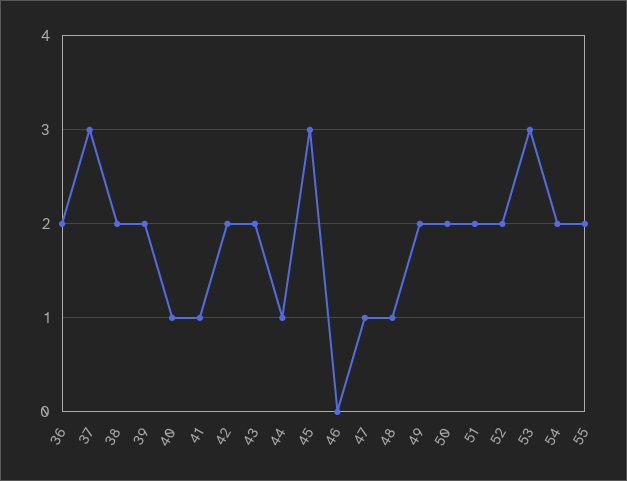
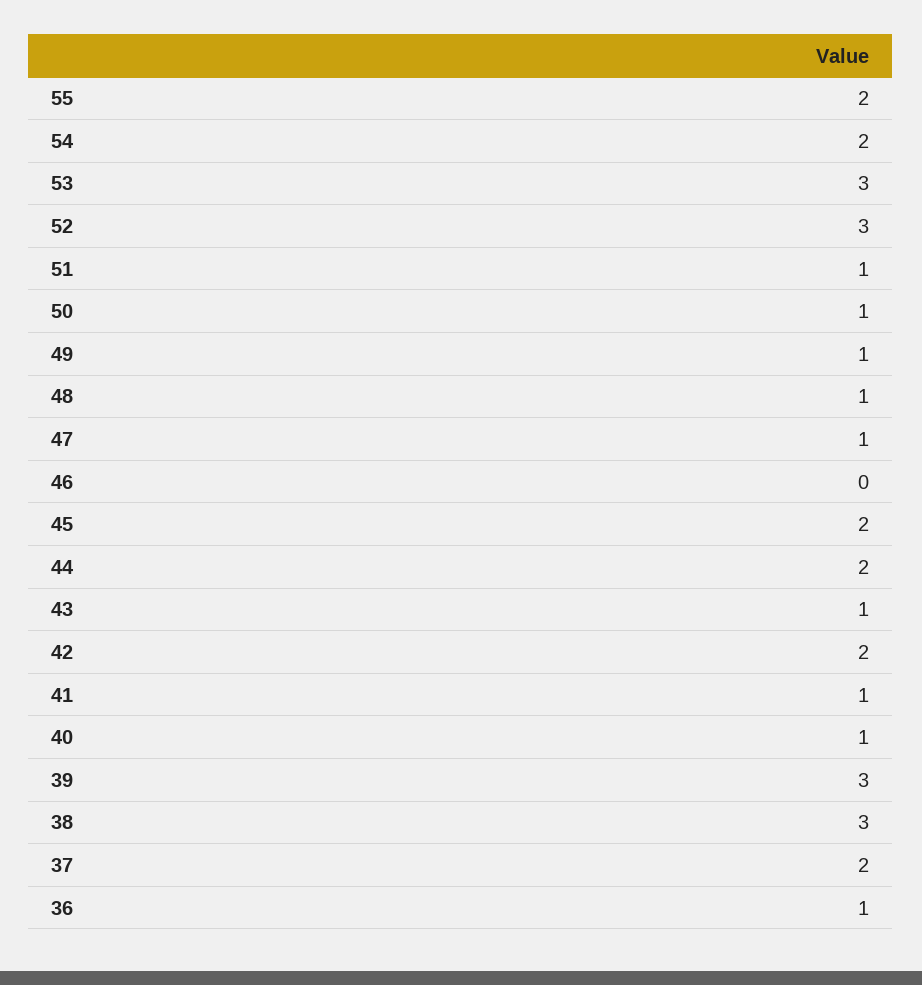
36: 2 -> 1
37: 3 -> 2
38: 2 -> 3
39: 2 -> 3
43: 2 -> 1
44: 1 -> 2
45: 3 -> 2
49: 2 -> 1
50: 2 -> 1
51: 2 -> 1
52: 2 -> 3

